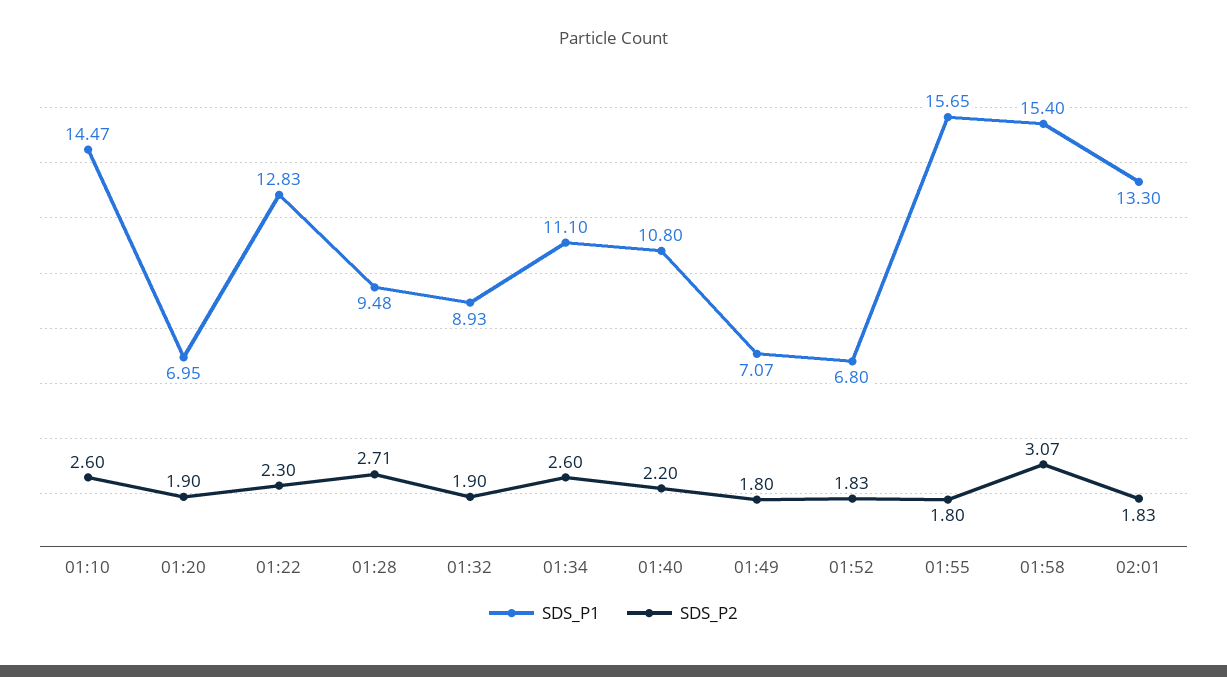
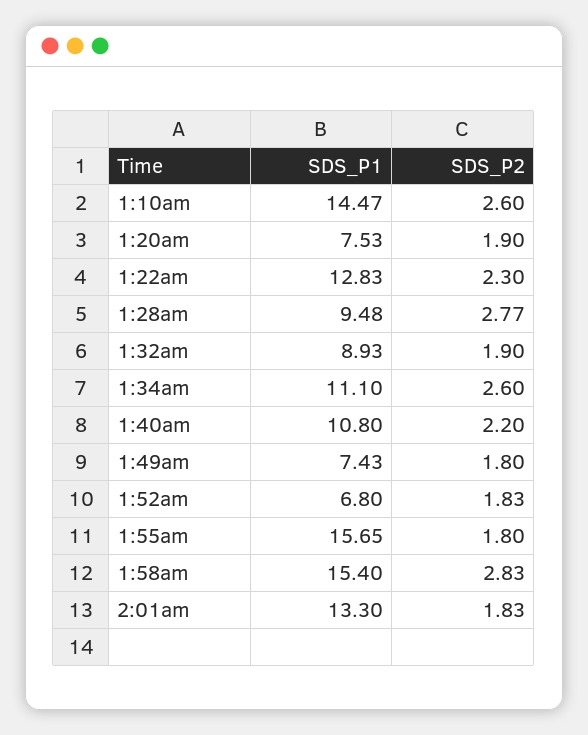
SDS_P1, 01:20: 6.95 -> 7.53
SDS_P2, 01:28: 2.71 -> 2.77
SDS_P1, 01:49: 7.07 -> 7.43
SDS_P2, 01:58: 3.07 -> 2.83

